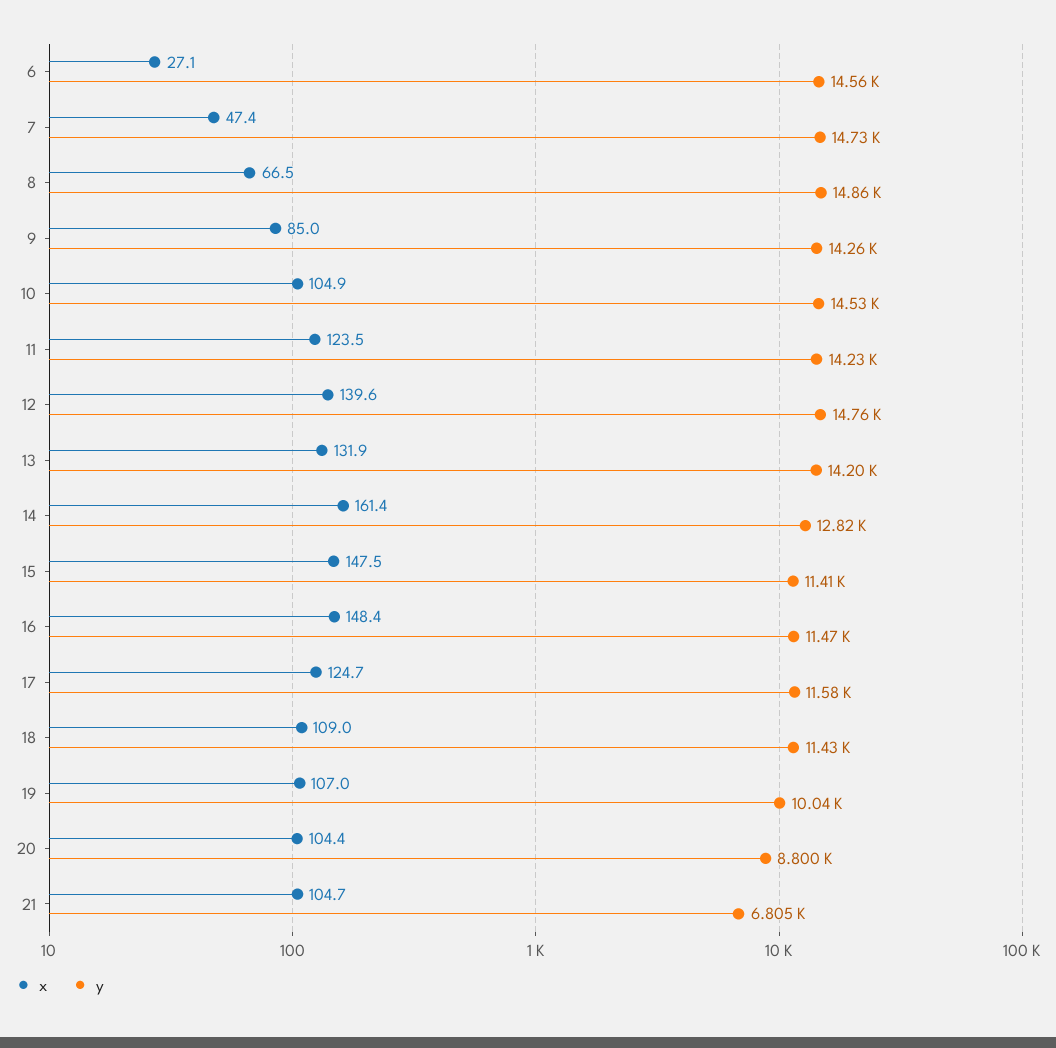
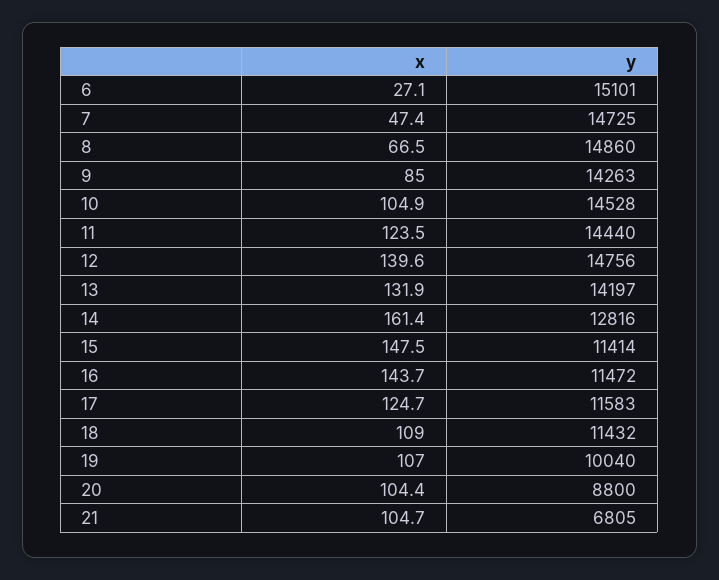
y, 6: 14560 -> 15101
y, 11: 14230 -> 14440
x, 16: 148.4 -> 143.7

